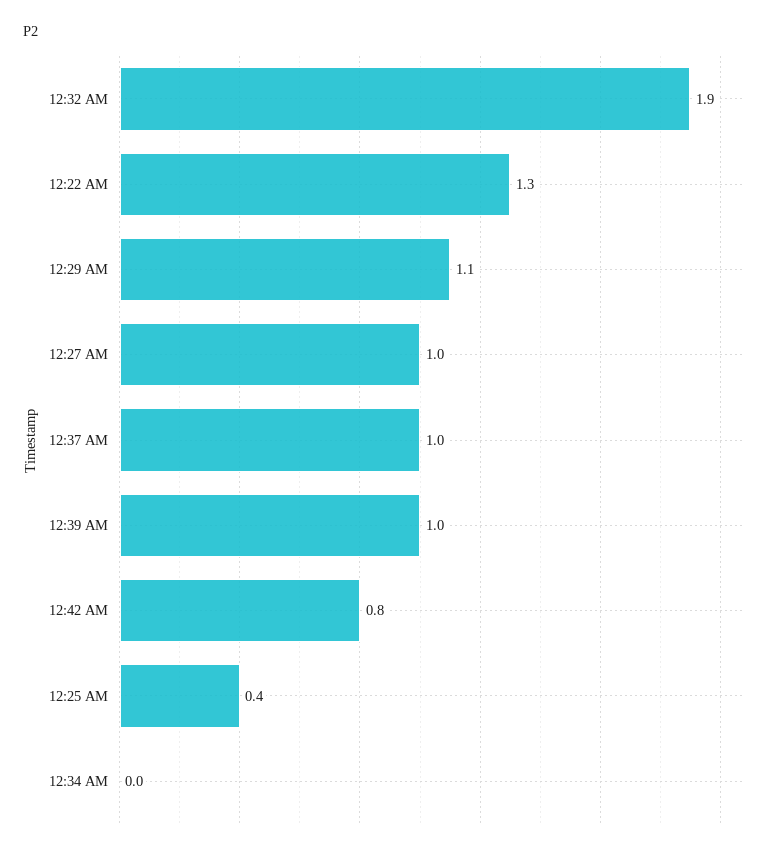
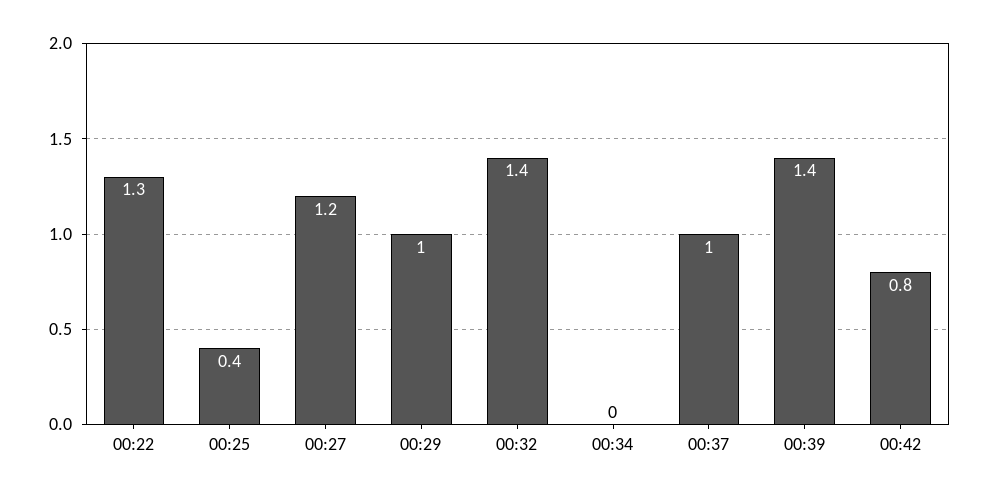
12:32 AM: 1.9 -> 1.4
12:29 AM: 1.1 -> 1
12:27 AM: 1 -> 1.2
12:39 AM: 1 -> 1.4

